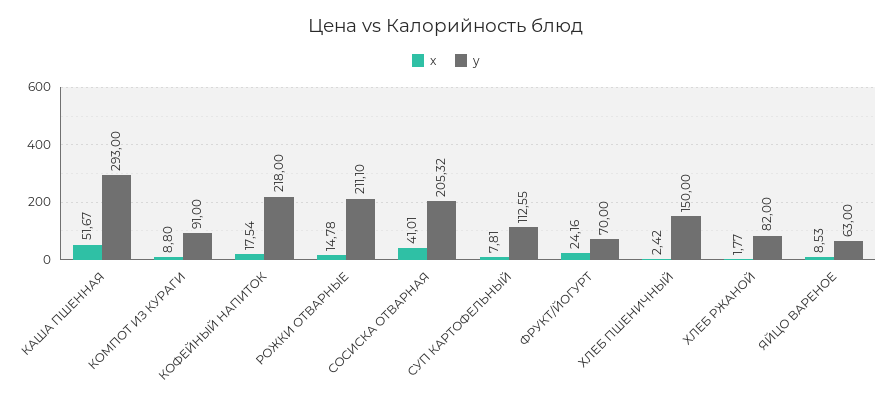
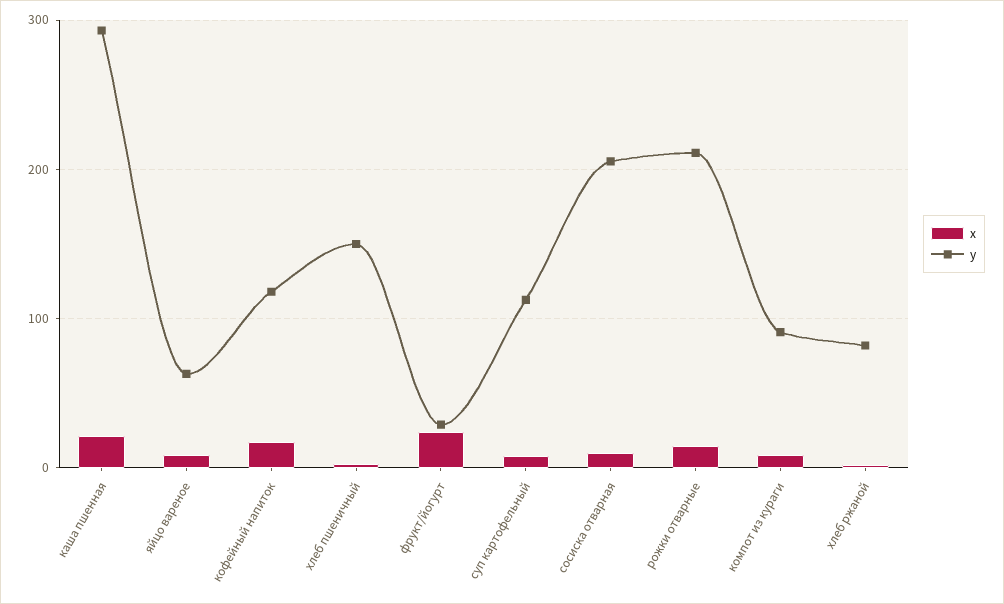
x, КАША ПШЕННАЯ: 51.67 -> 20
y, КОФЕЙНЫЙ НАПИТОК: 218 -> 120
x, СОСИСКА ОТВАРНАЯ: 41.01 -> 10
y, ФРУКТ/ЙОГУРТ: 70 -> 30

